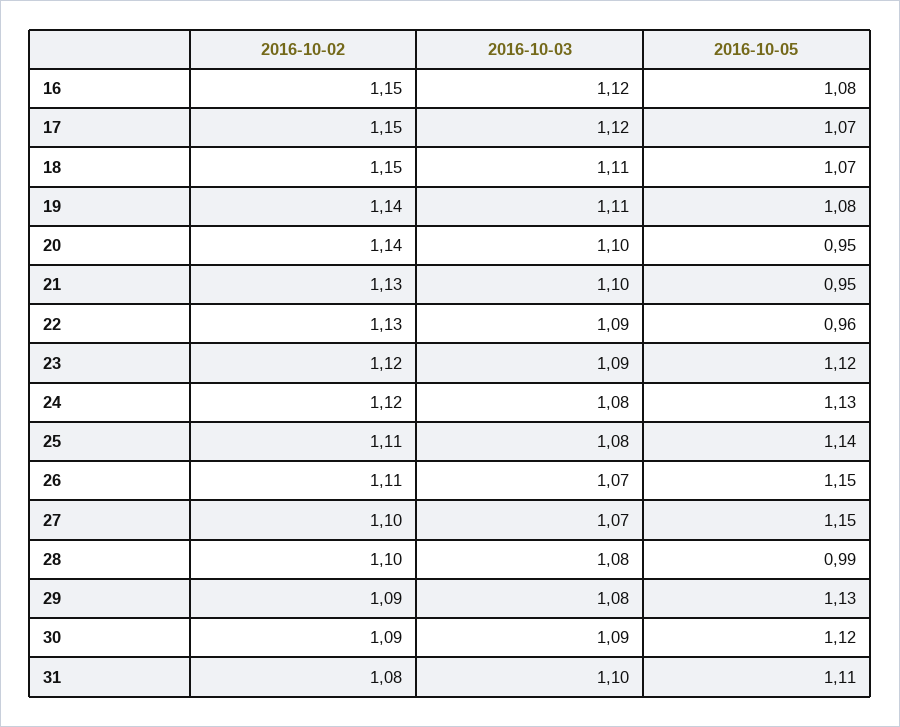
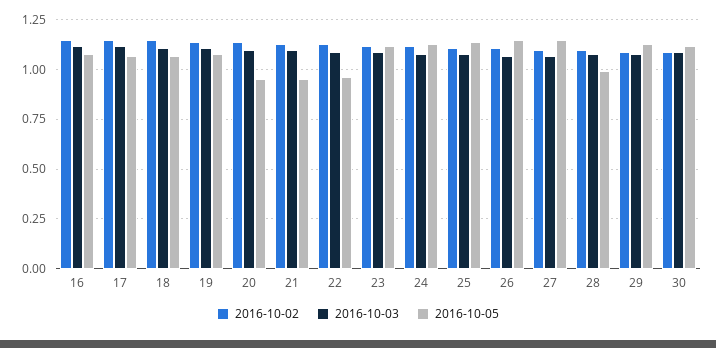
2016-10-02, 31: 1.08 -> none
2016-10-03, 31: 1.1 -> none
2016-10-05, 31: 1.11 -> none

